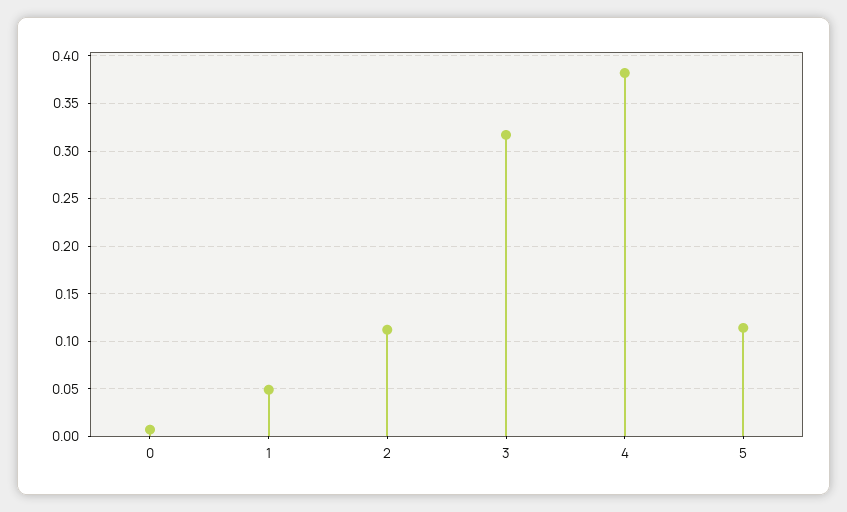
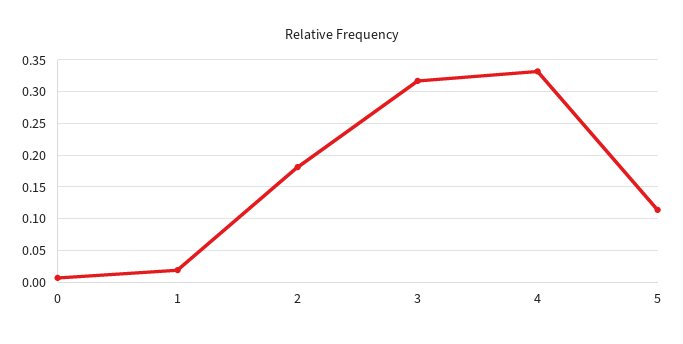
1: 0.05 -> 0.02
2: 0.11 -> 0.18
4: 0.38 -> 0.33

